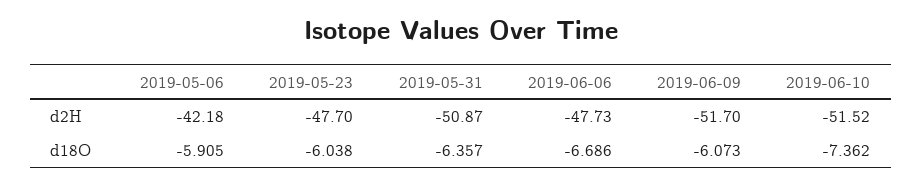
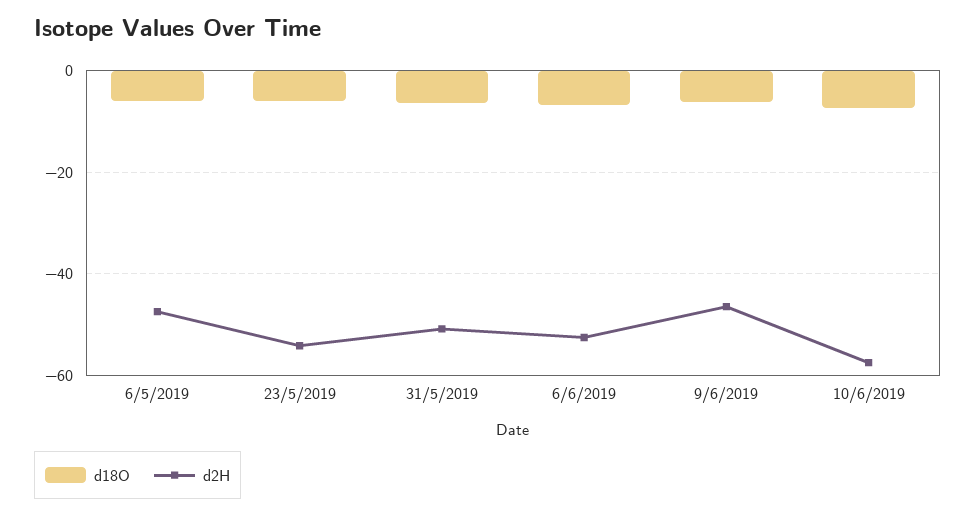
d2H, 2019-05-06: -42.18 -> -48
d2H, 2019-05-23: -47.7 -> -54
d2H, 2019-06-06: -47.73 -> -52
d2H, 2019-06-09: -51.7 -> -46
d2H, 2019-06-10: -51.52 -> -58

